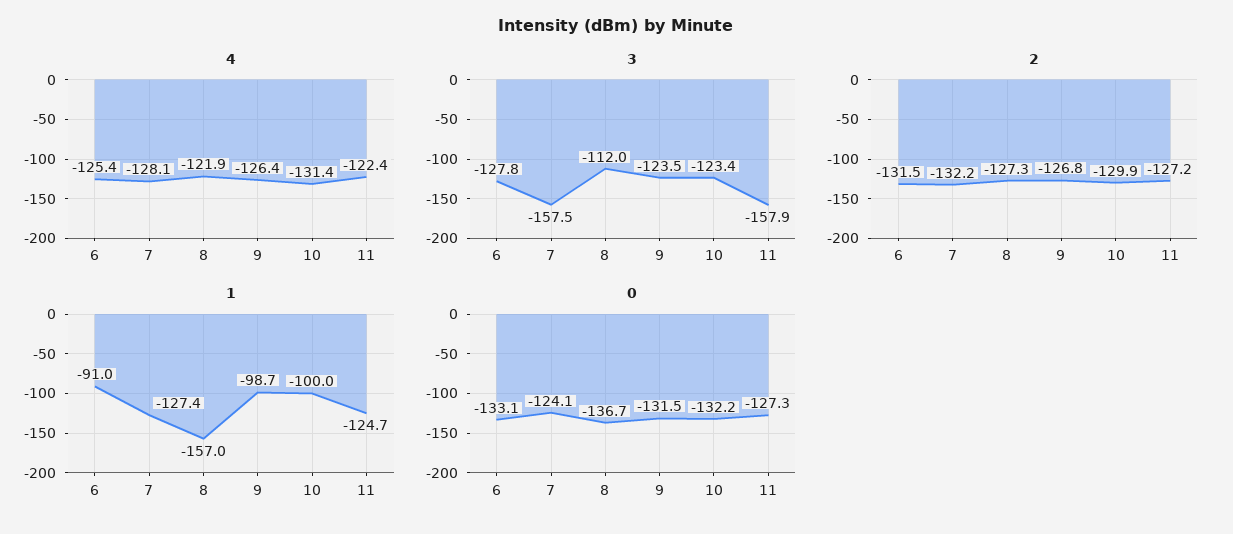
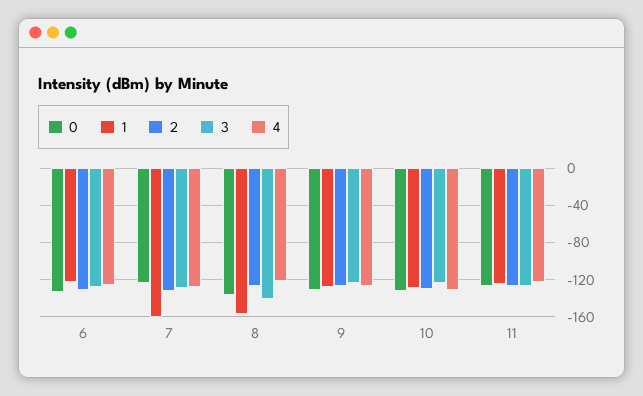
3, 7: -157.5 -> -130
3, 8: -112 -> -140
3, 11: -157.9 -> -130
1, 6: -91 -> -120
1, 7: -127.4 -> -160
1, 9: -98.7 -> -130
1, 10: -100 -> -130

